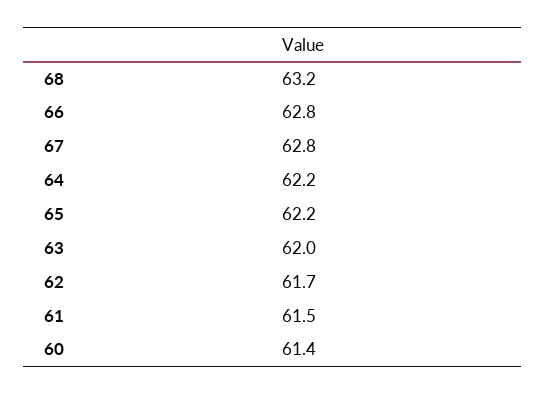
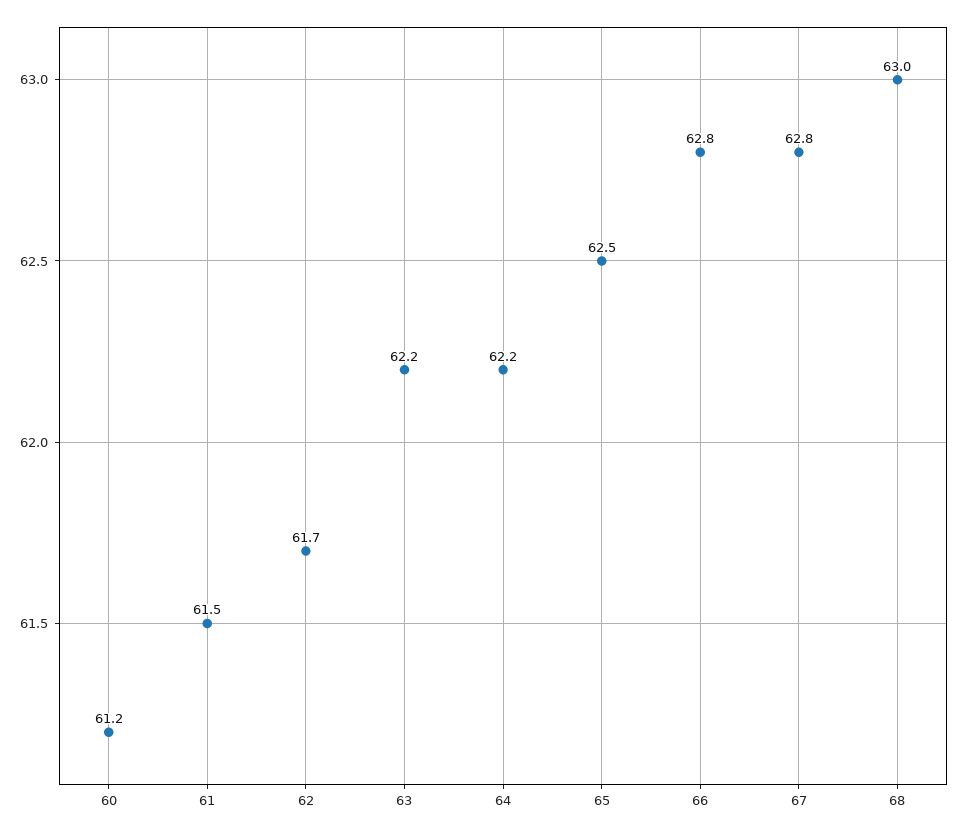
68: 63.2 -> 63
65: 62.2 -> 62.5
63: 62 -> 62.2
60: 61.4 -> 61.2

